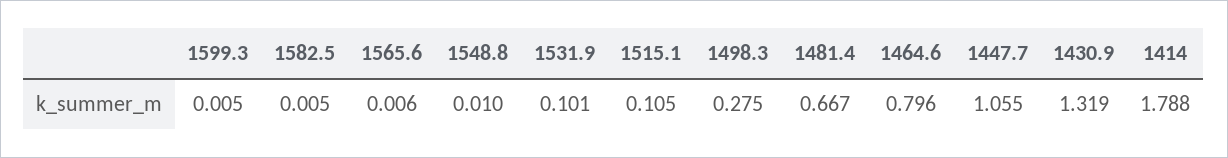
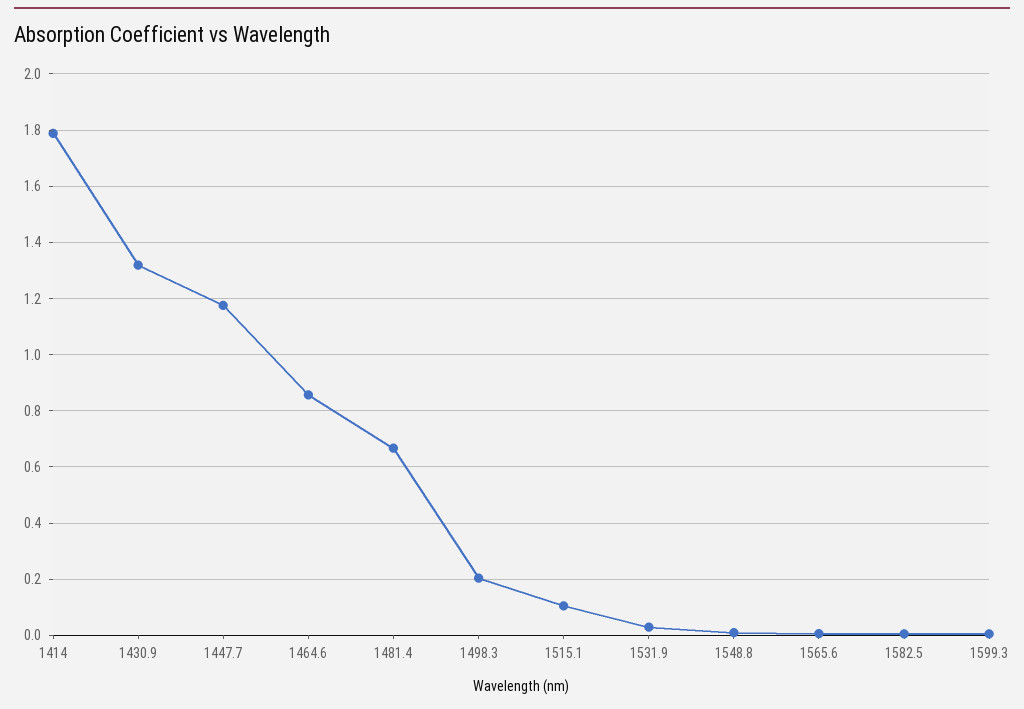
1531.9: 0.101 -> 0.025
1498.3: 0.275 -> 0.2
1464.6: 0.796 -> 0.85
1447.7: 1.055 -> 1.175

